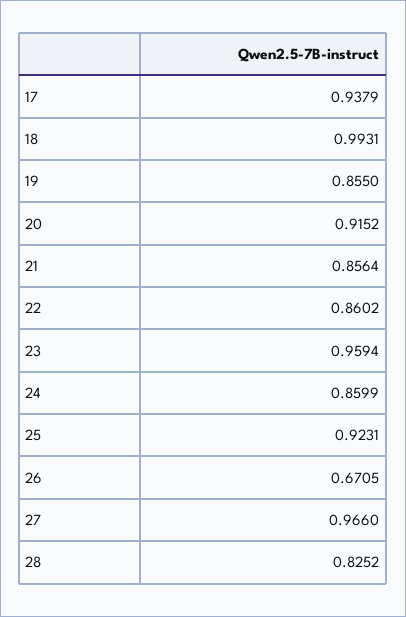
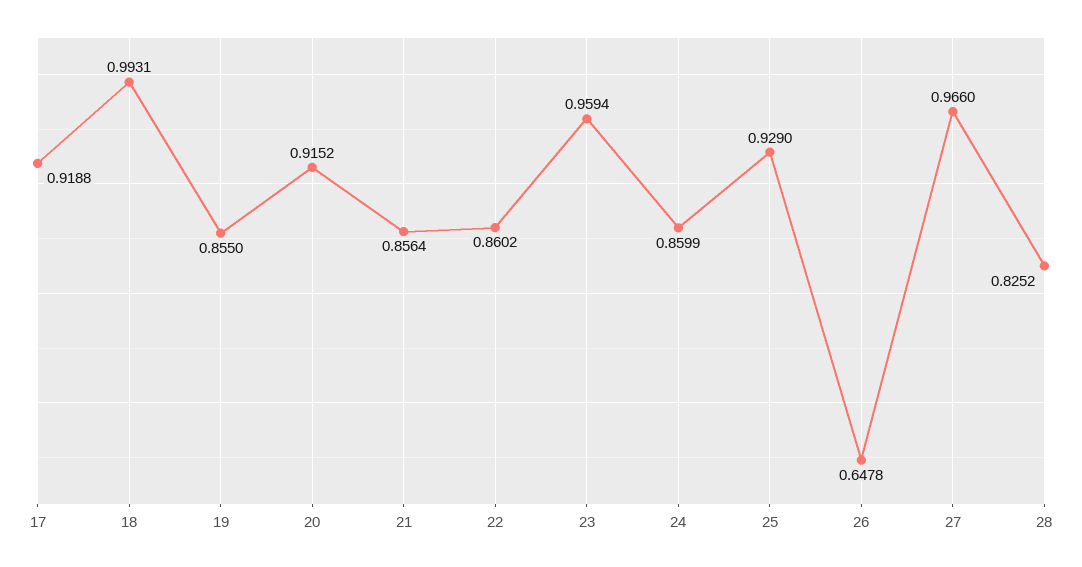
17: 0.9379 -> 0.9188
25: 0.9231 -> 0.929
26: 0.6705 -> 0.6478

